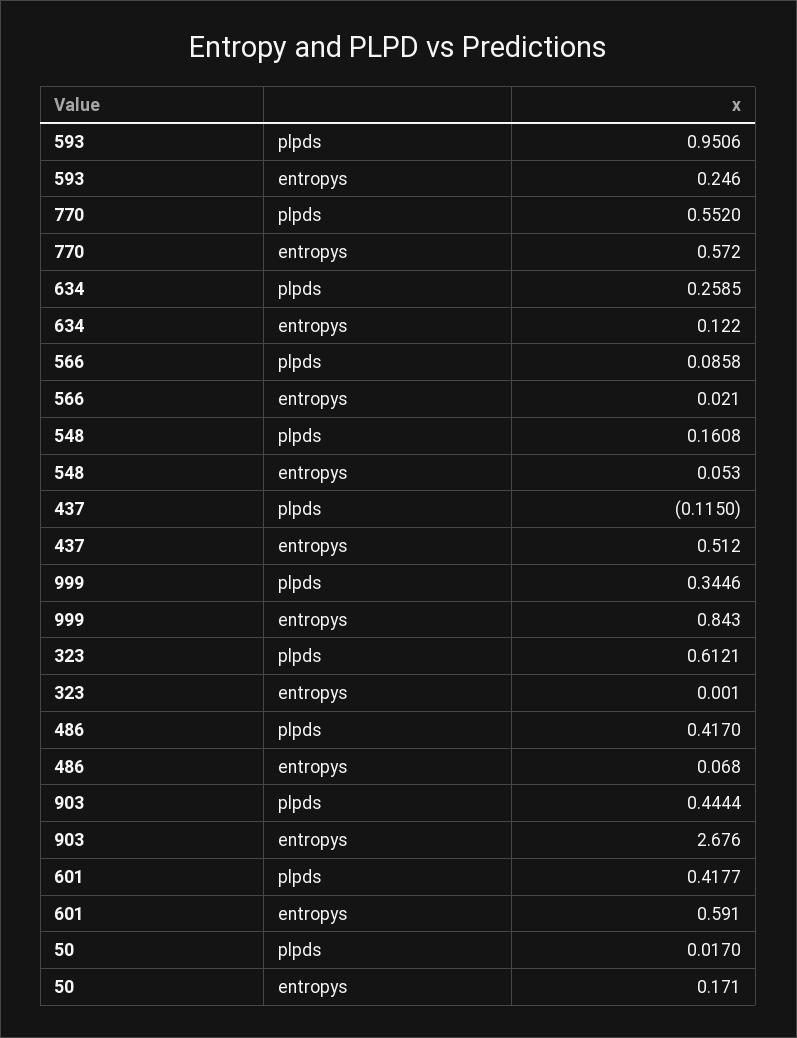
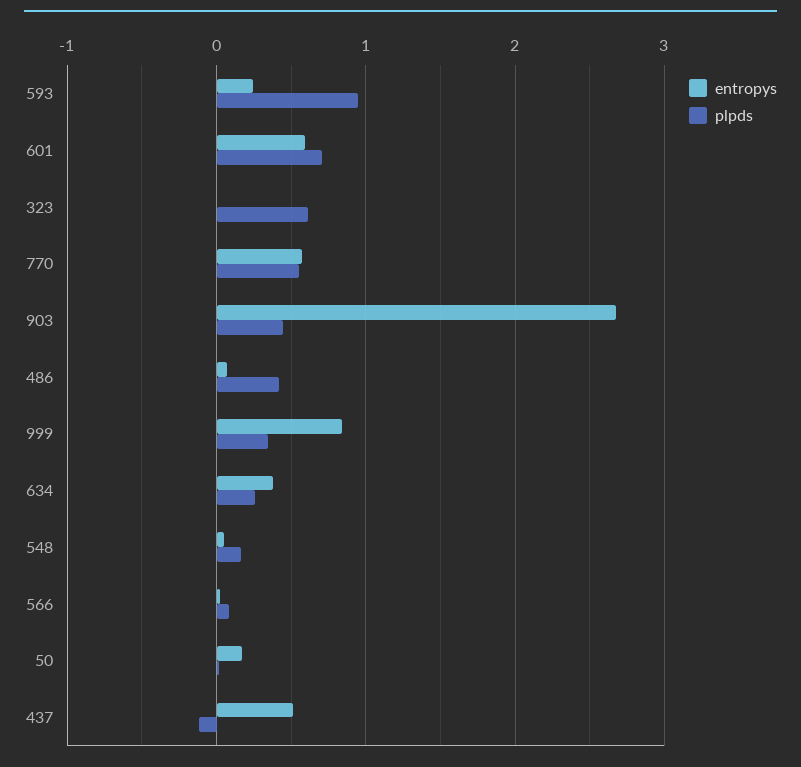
entropys, 634: 0.122 -> 0.4
plpds, 601: 0.4177 -> 0.7

